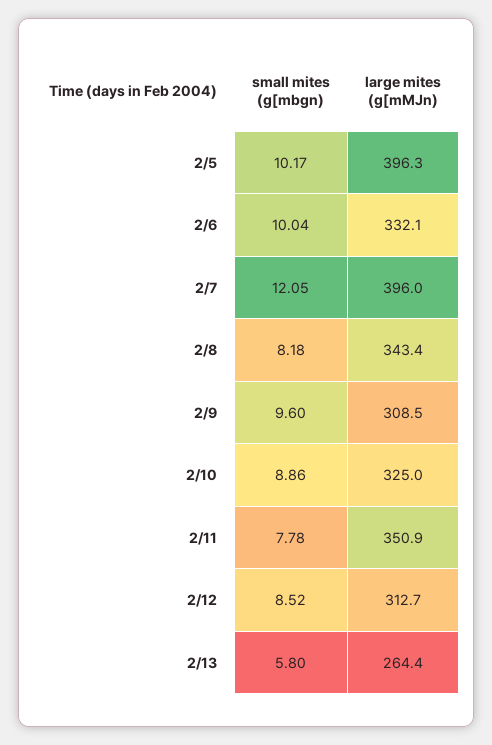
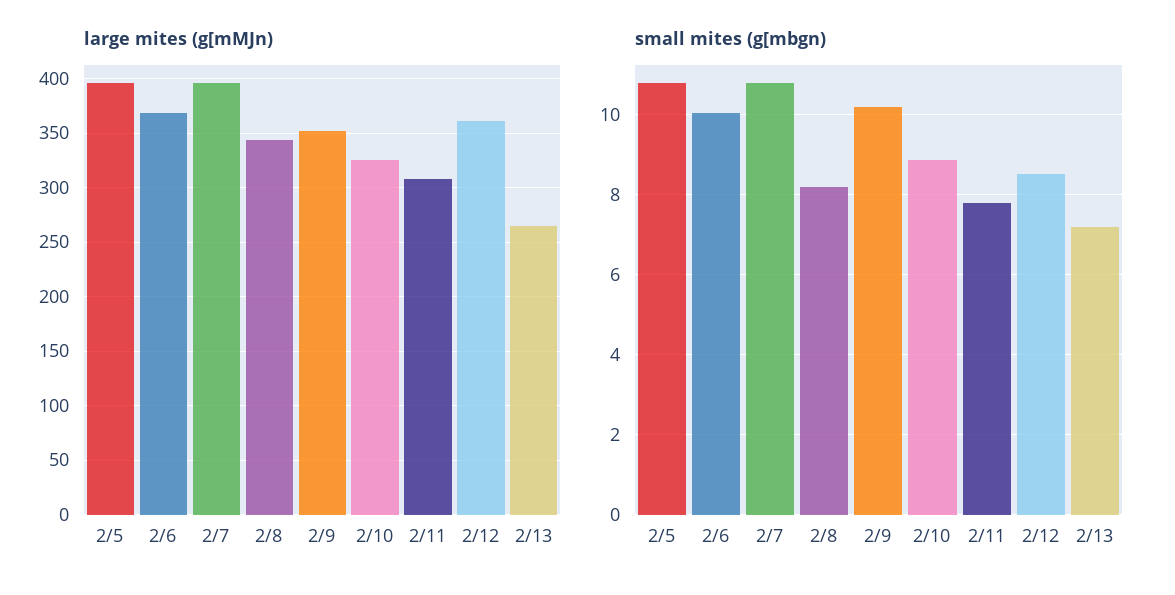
small mites (g[mbgn), 2/5: 10.17 -> 10.8
large mites (g[mMJn), 2/6: 332.1 -> 370
small mites (g[mbgn), 2/7: 12.05 -> 10.8
small mites (g[mbgn), 2/9: 9.6 -> 10.2
large mites (g[mMJn), 2/9: 308.5 -> 350
large mites (g[mMJn), 2/11: 350.9 -> 310
large mites (g[mMJn), 2/12: 312.7 -> 360
small mites (g[mbgn), 2/13: 5.8 -> 7.2

